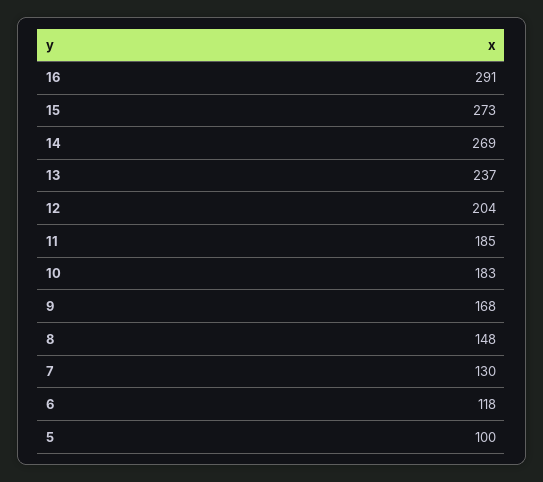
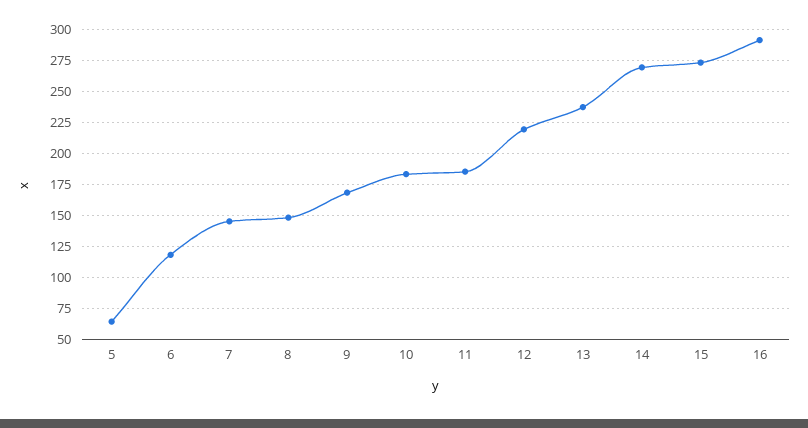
12: 204 -> 220
7: 130 -> 145
5: 100 -> 65

